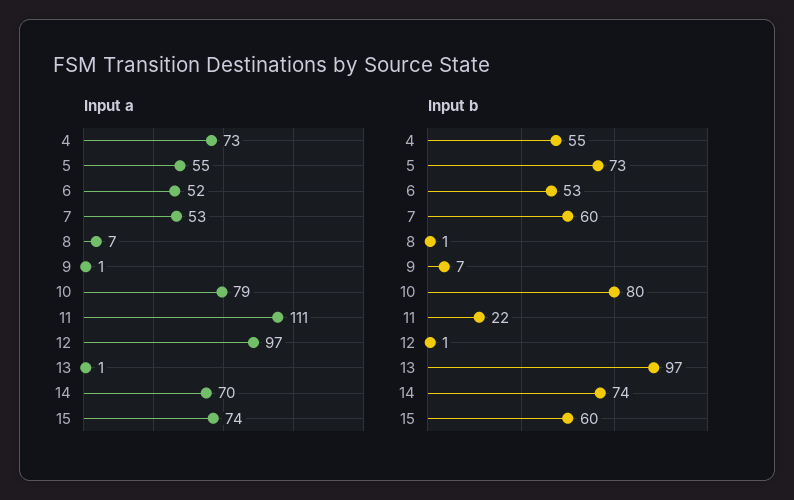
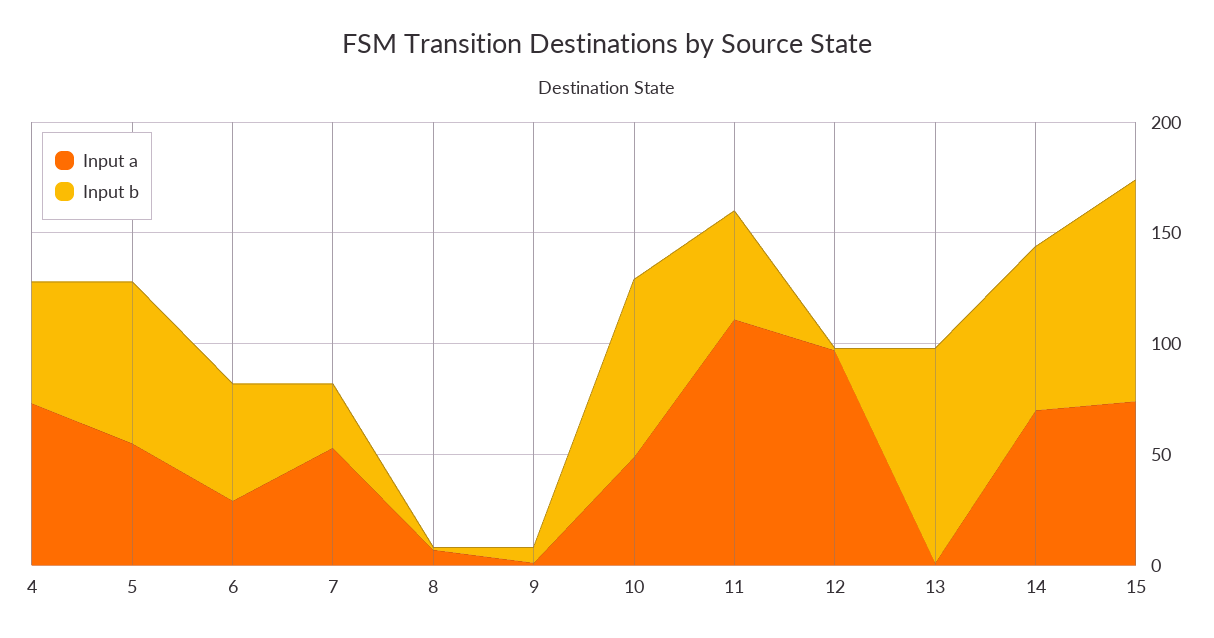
Input a, 6: 52 -> 30
Input a, 10: 79 -> 50
Input b, 7: 60 -> 30
Input b, 11: 22 -> 50
Input b, 15: 60 -> 100

